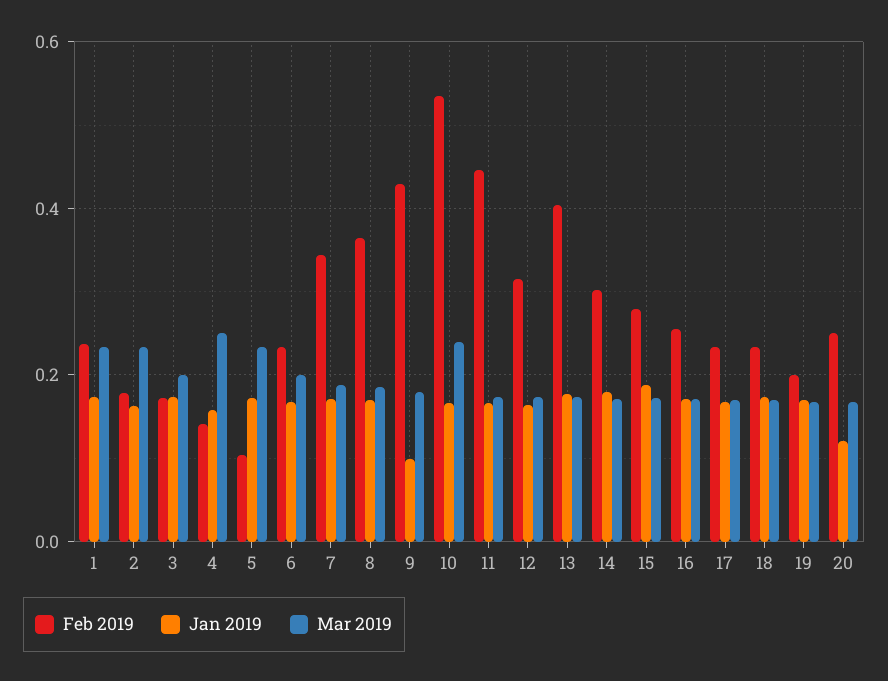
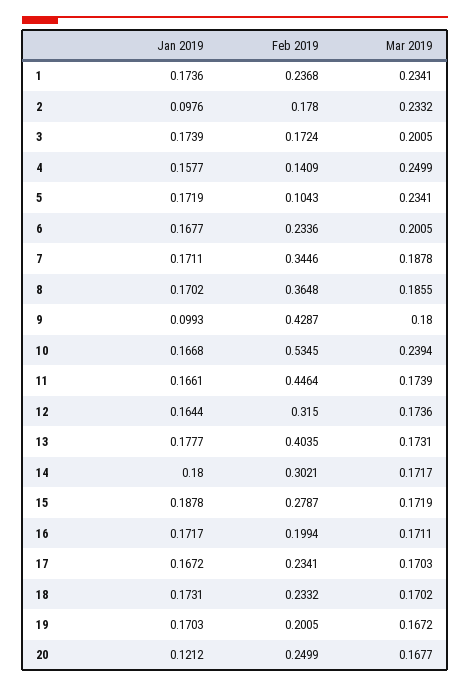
Jan 2019, 2: 0.16 -> 0.0976
Feb 2019, 16: 0.26 -> 0.1994

